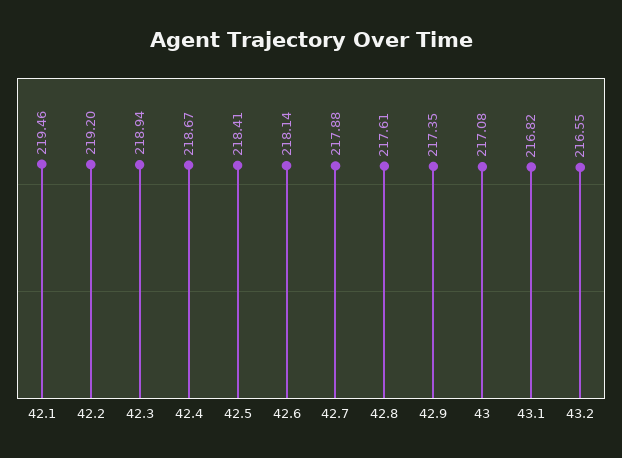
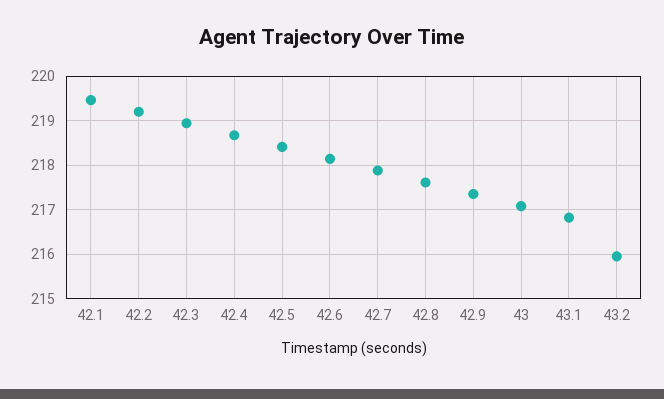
43.2: 216.55 -> 216

